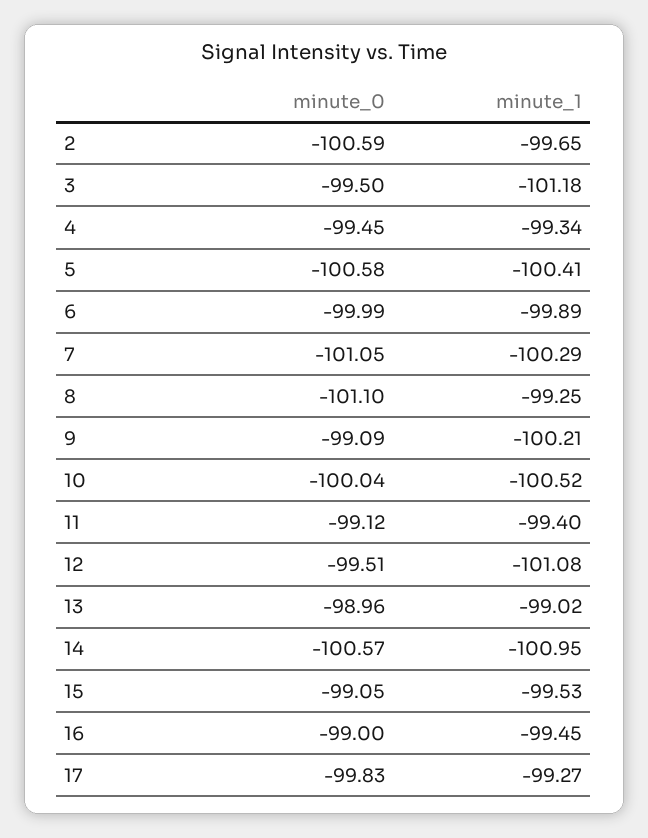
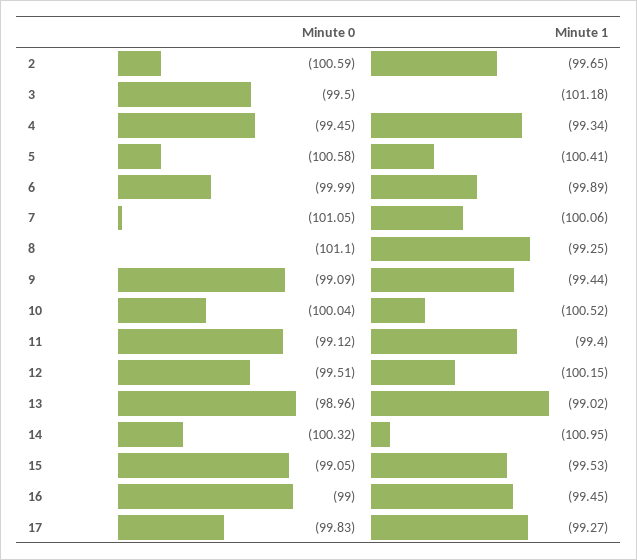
minute_1, 7: -100.29 -> -100.06
minute_1, 9: -100.21 -> -99.44
minute_1, 12: -101.08 -> -100.15
minute_0, 14: -100.57 -> -100.32

